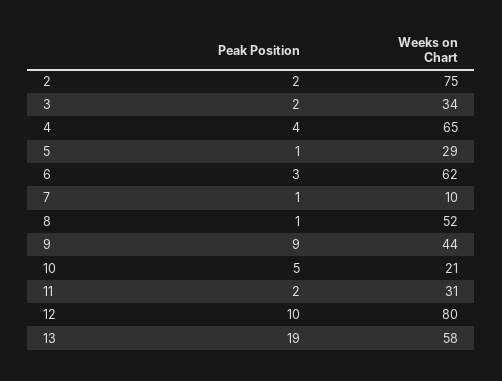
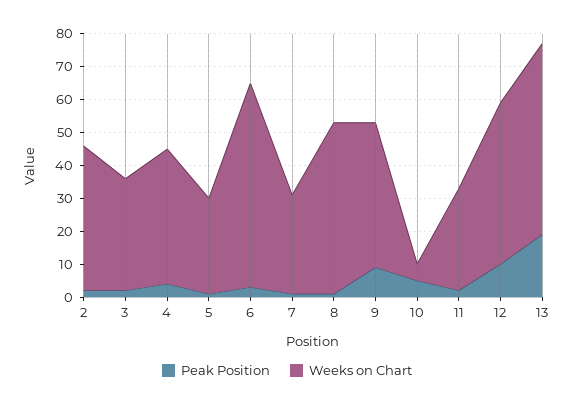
Weeks on Chart, 2: 75 -> 45
Weeks on Chart, 4: 65 -> 40
Weeks on Chart, 7: 10 -> 30
Weeks on Chart, 10: 21 -> 5
Weeks on Chart, 12: 80 -> 50

